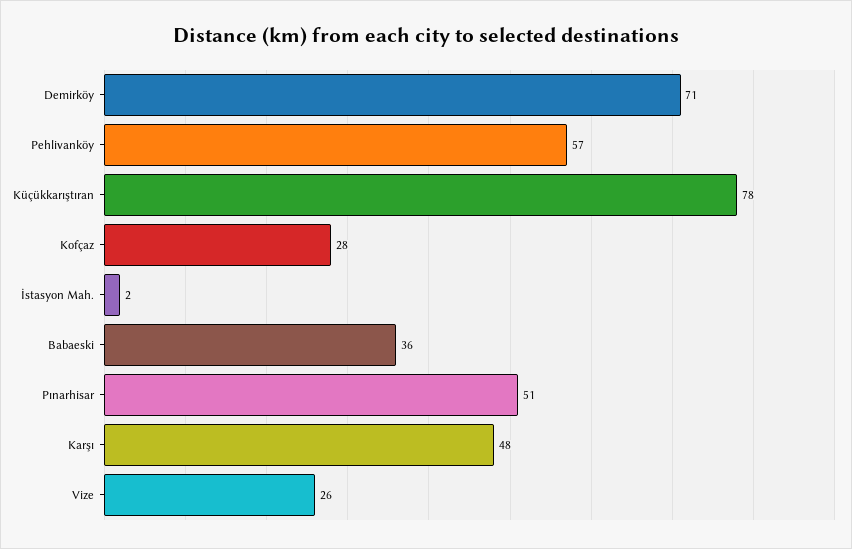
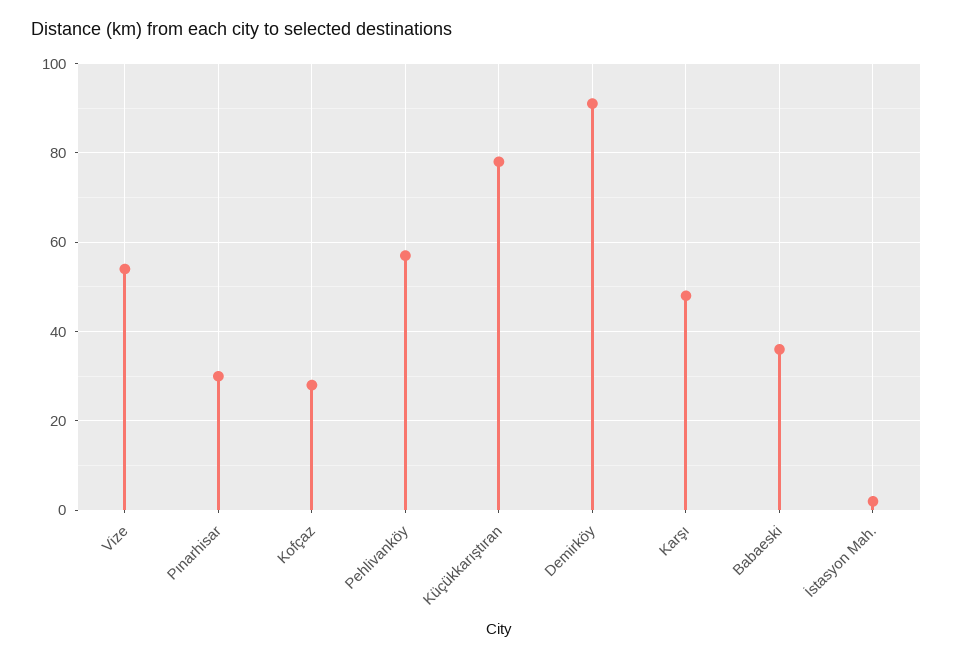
Demirköy: 71 -> 90
Pınarhisar: 51 -> 30
Vize: 26 -> 55

